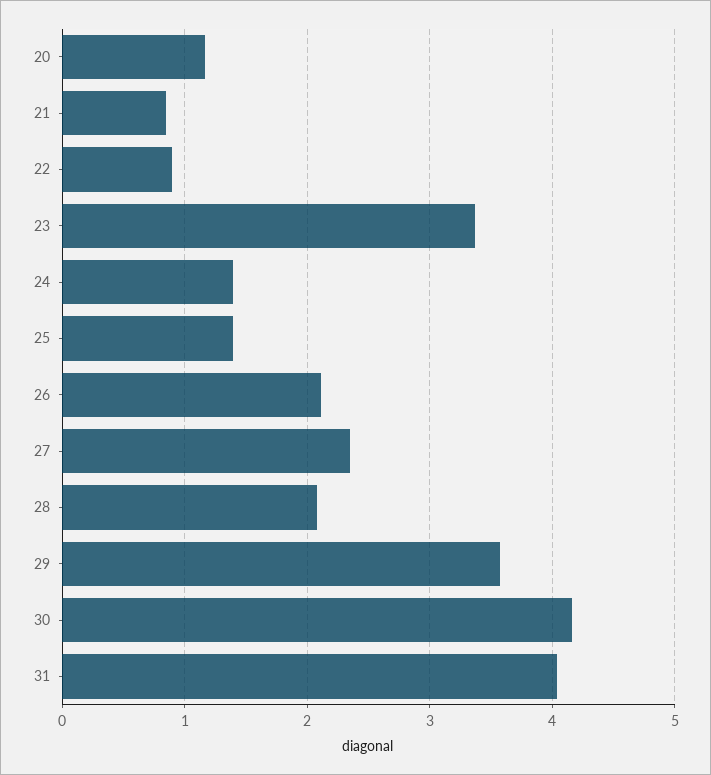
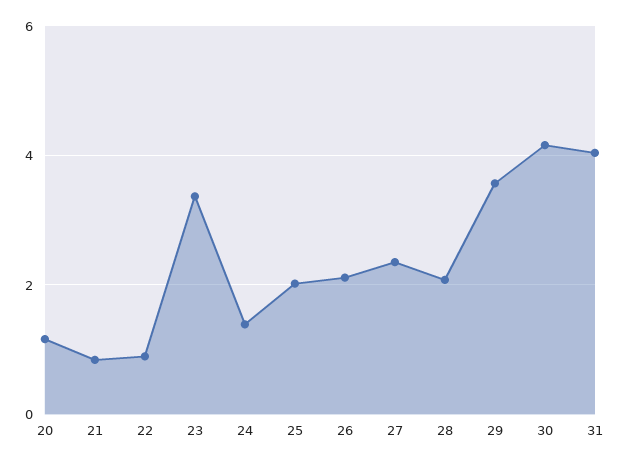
25: 1.4 -> 2

